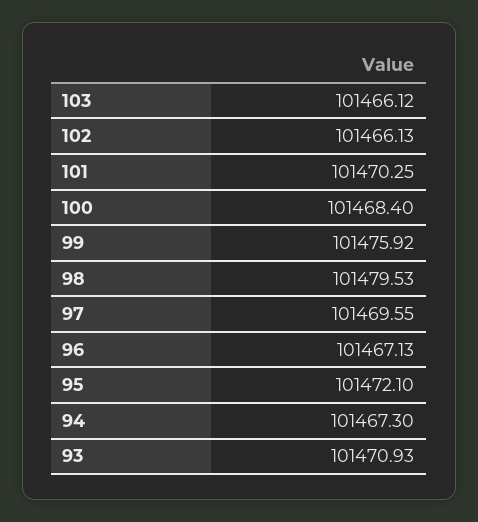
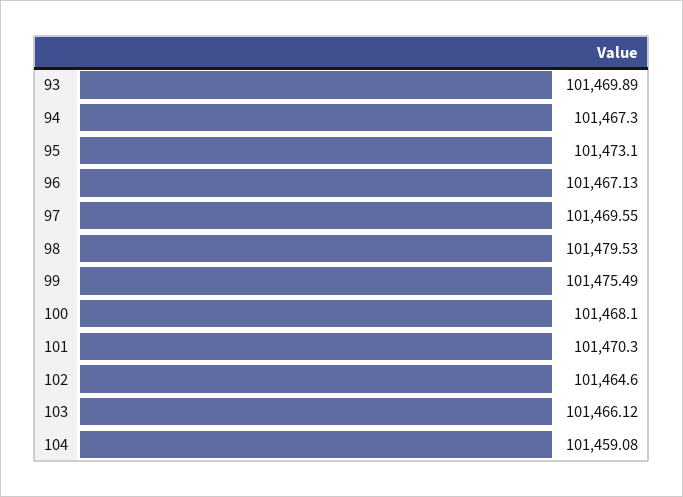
102: 101466.13 -> 101464.6
101: 101470.25 -> 101470.3
100: 101468.4 -> 101468.1
99: 101475.92 -> 101475.49
95: 101472.1 -> 101473.1
93: 101470.93 -> 101469.89
104: none -> 101459.08

